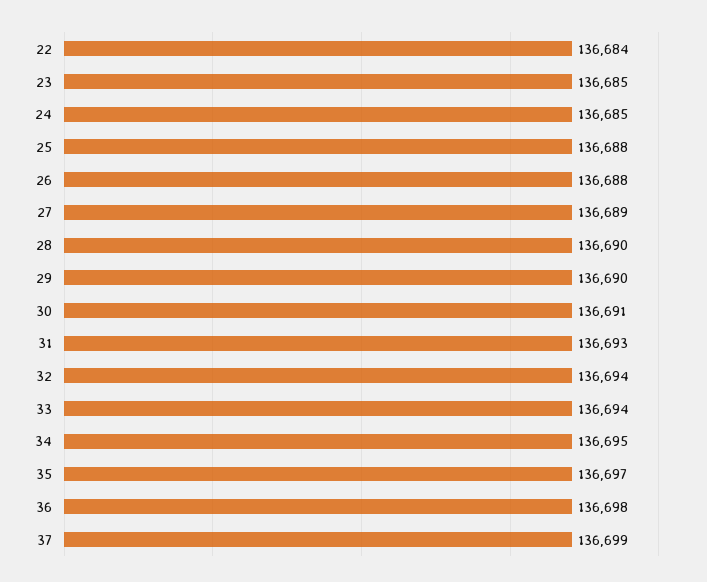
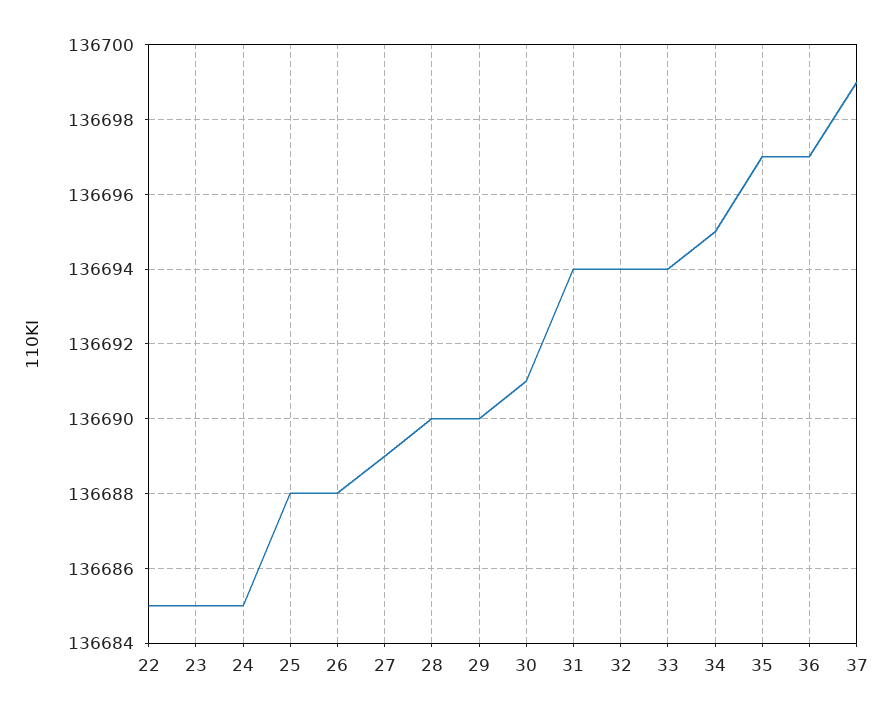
22: 136684 -> 136685
31: 136693 -> 136694
36: 136698 -> 136697

